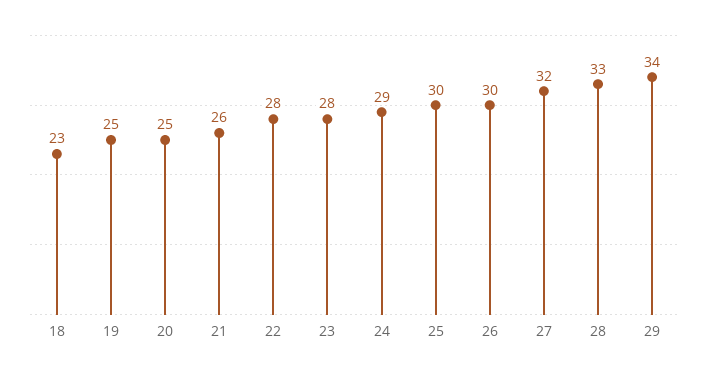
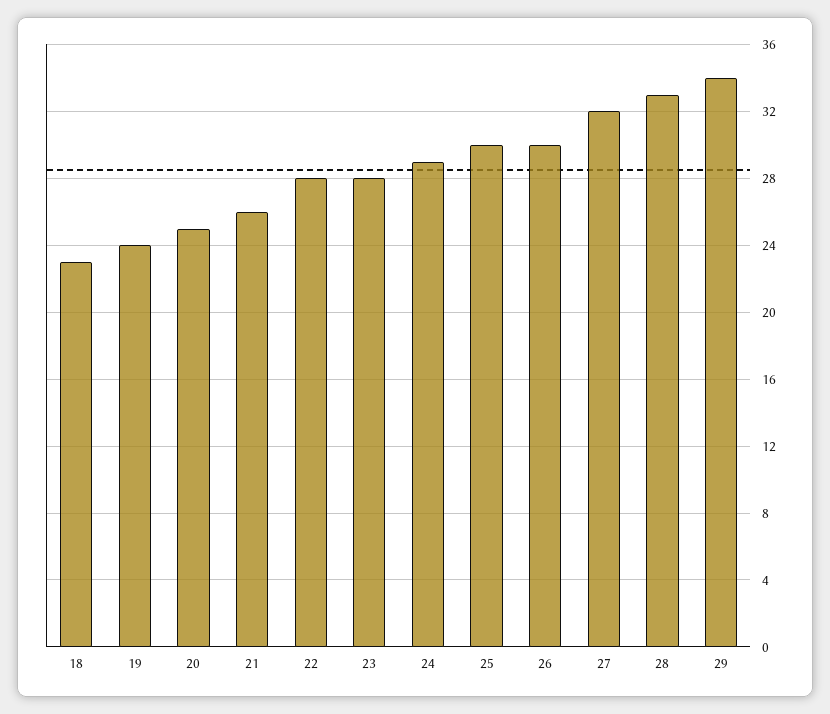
19: 25 -> 24

